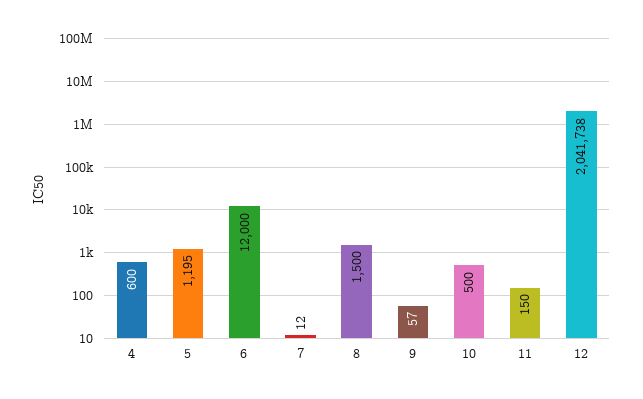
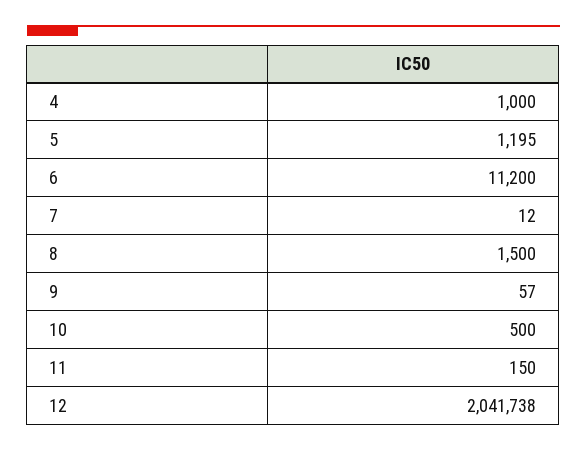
4: 600 -> 1000
6: 12000 -> 11200

